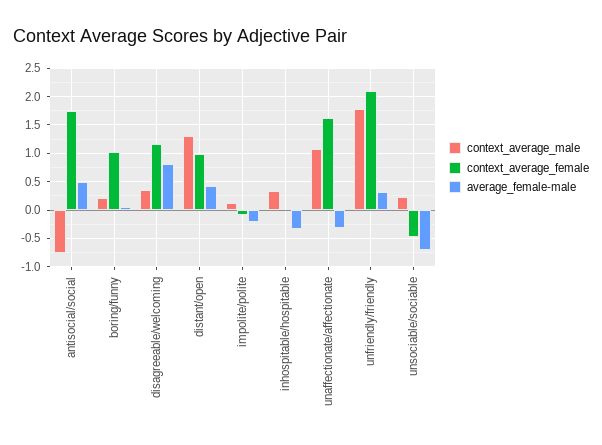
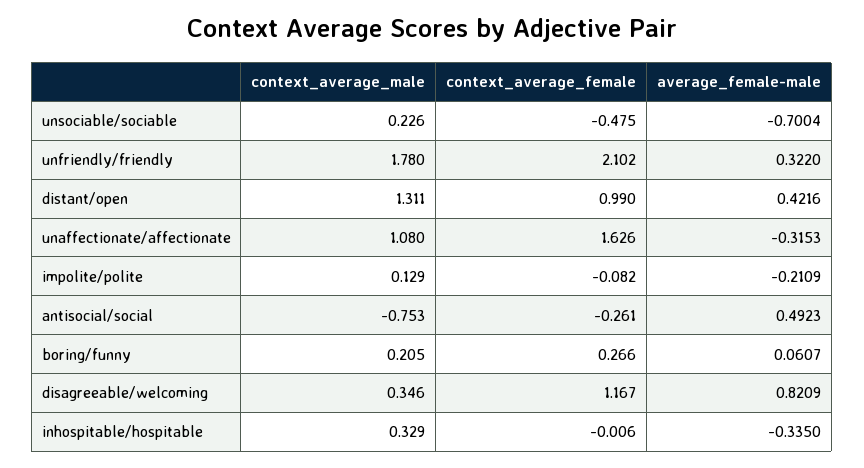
context_average_female, antisocial/social: 1.75 -> -0.261
context_average_female, boring/funny: 1 -> 0.266

